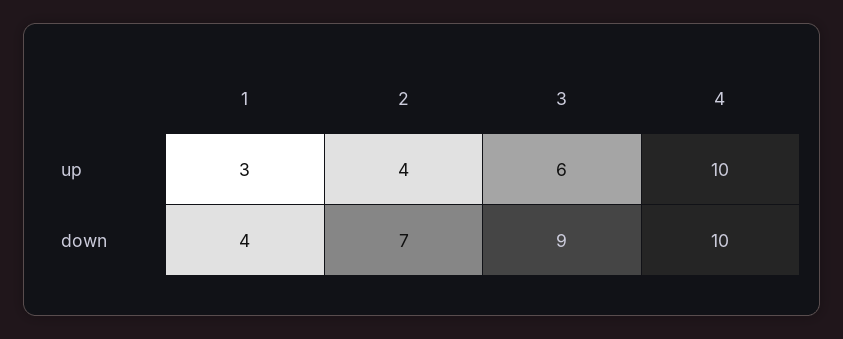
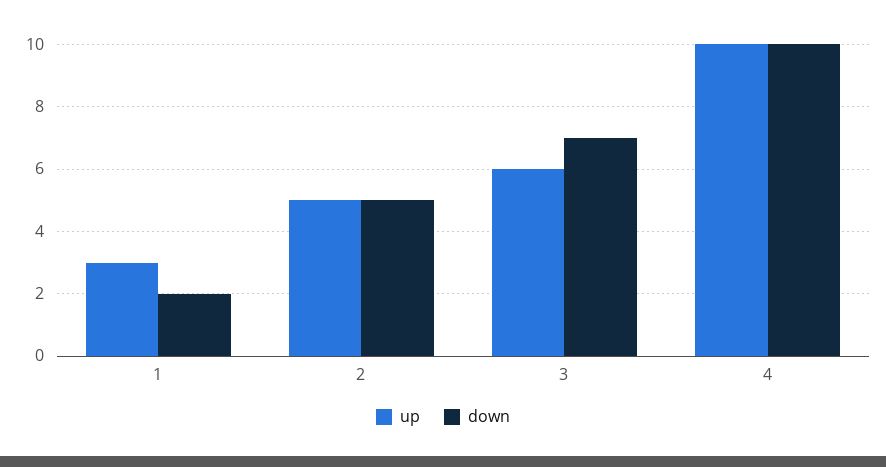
up, 2: 4 -> 5
down, 1: 4 -> 2
down, 2: 7 -> 5
down, 3: 9 -> 7

